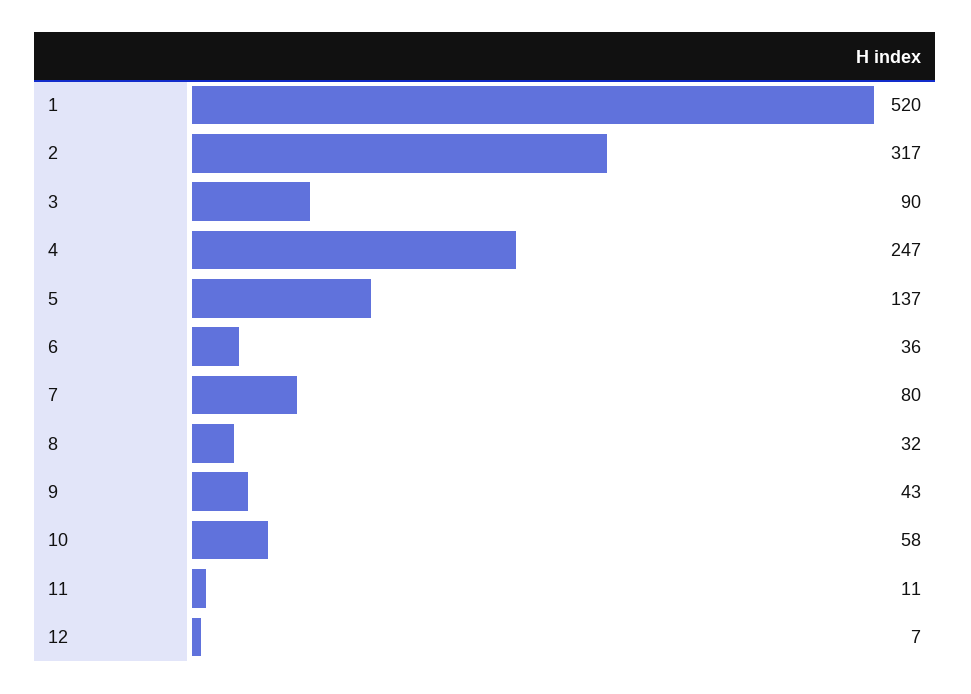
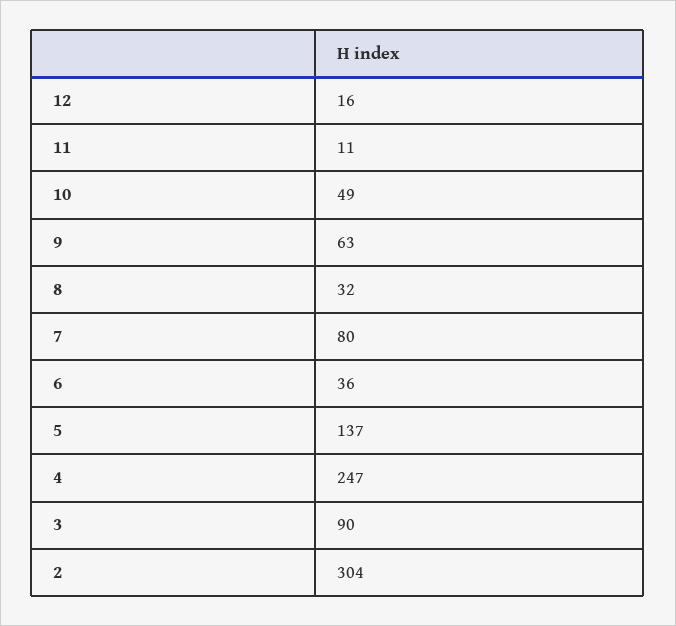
1: 520 -> none
2: 317 -> 304
9: 43 -> 63
10: 58 -> 49
12: 7 -> 16

